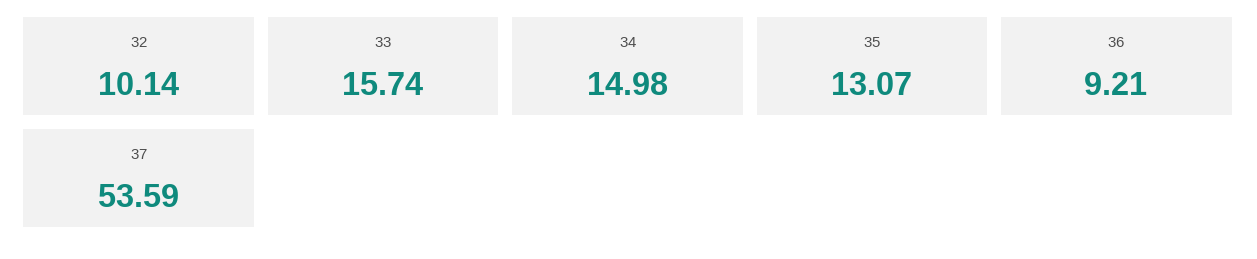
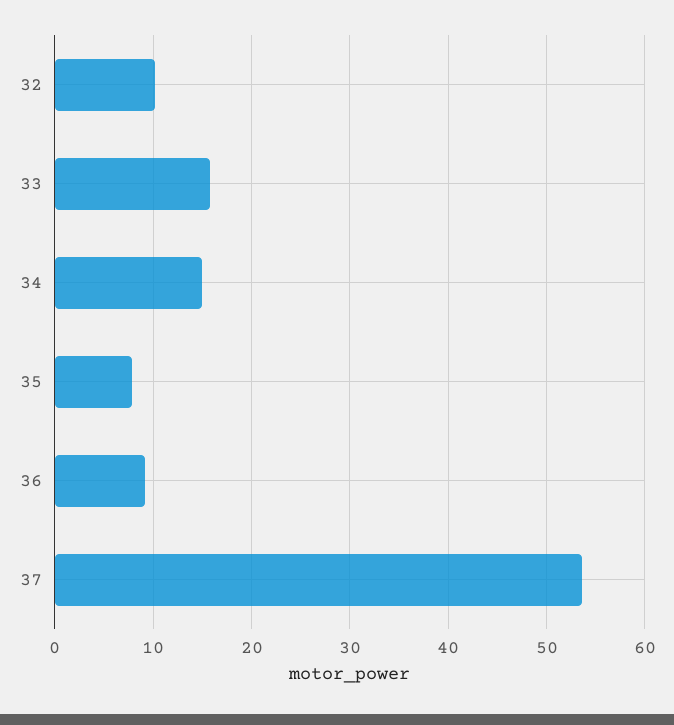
35: 13.07 -> 8

